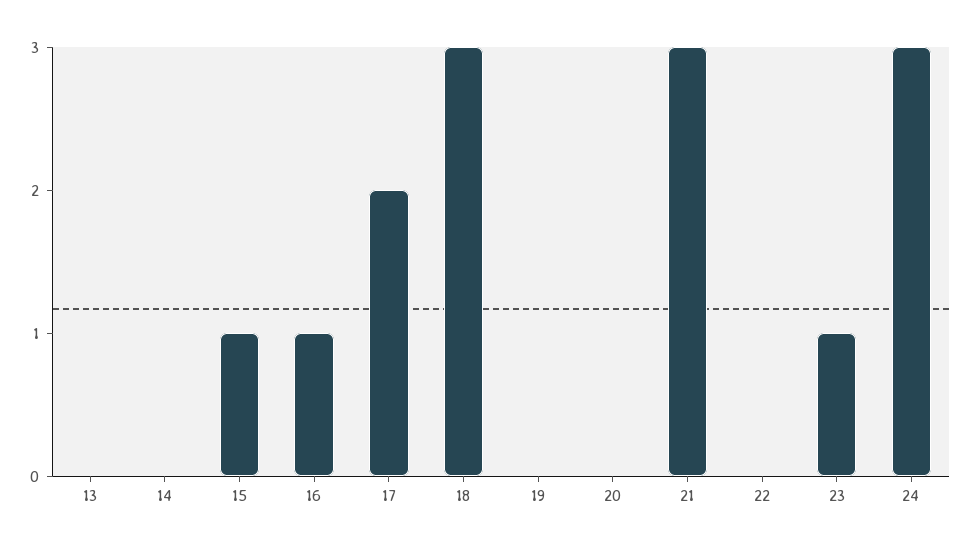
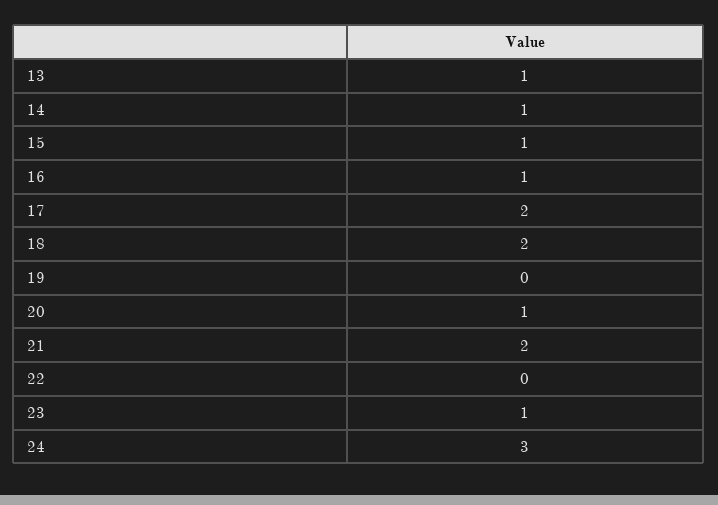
13: 0 -> 1
14: 0 -> 1
18: 3 -> 2
20: 0 -> 1
21: 3 -> 2

